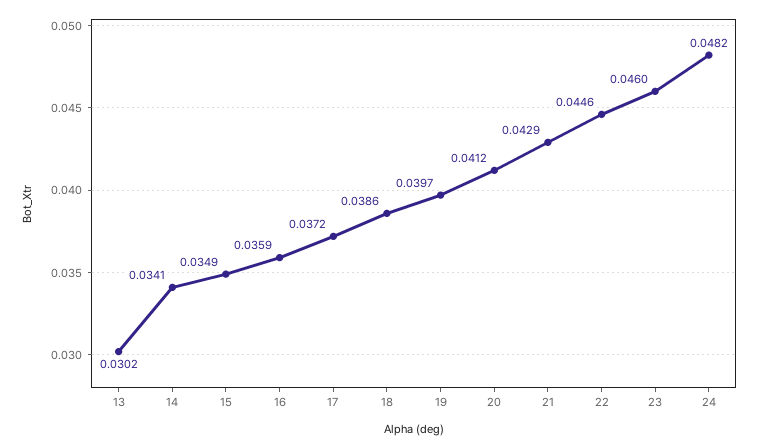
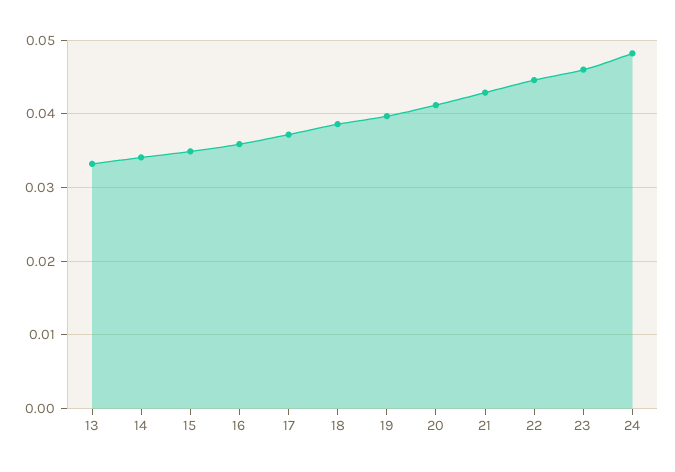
13: 0.0302 -> 0.033

